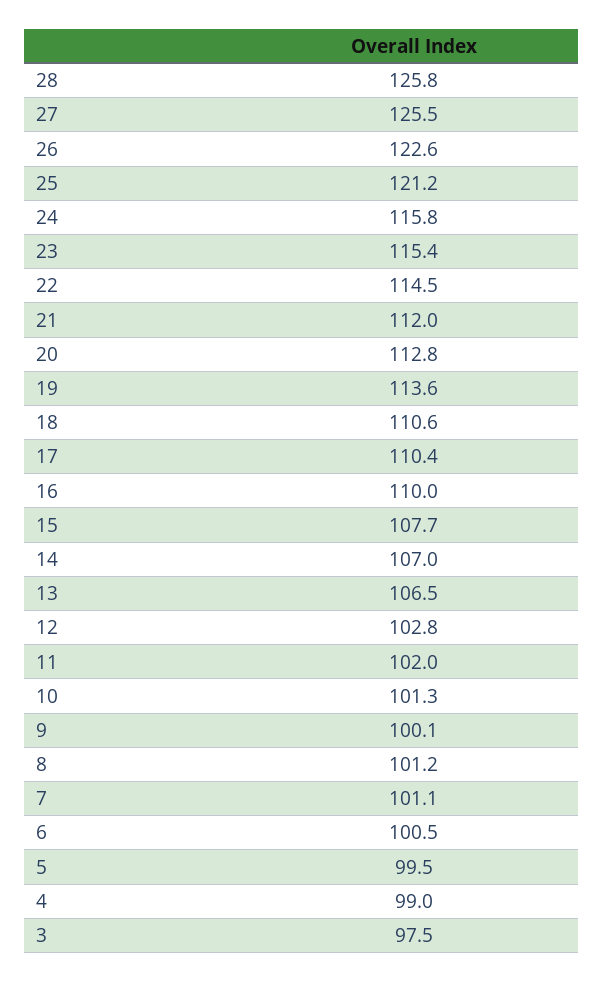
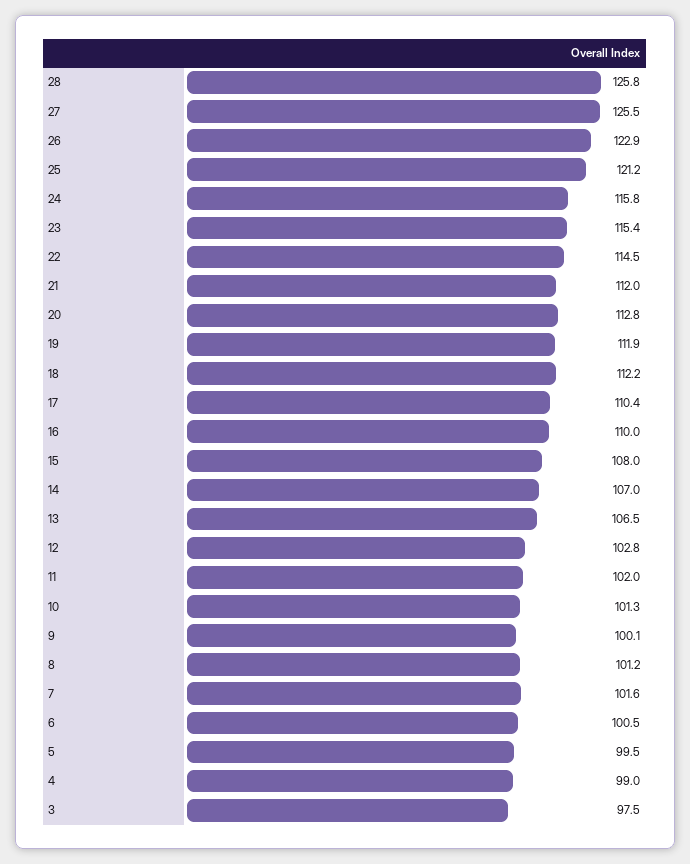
26: 122.6 -> 122.9
19: 113.6 -> 111.9
18: 110.6 -> 112.2
15: 107.7 -> 108
7: 101.1 -> 101.6

